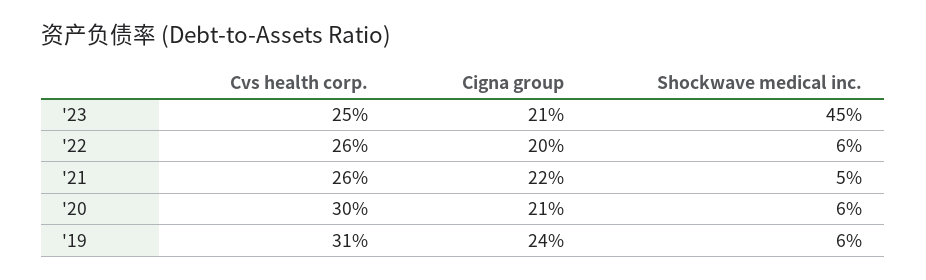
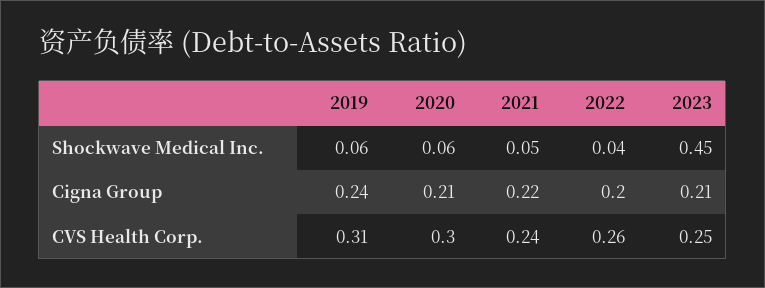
Shockwave medical inc., '22: 0.06 -> 0.04
Cvs health corp., '21: 0.26 -> 0.24

